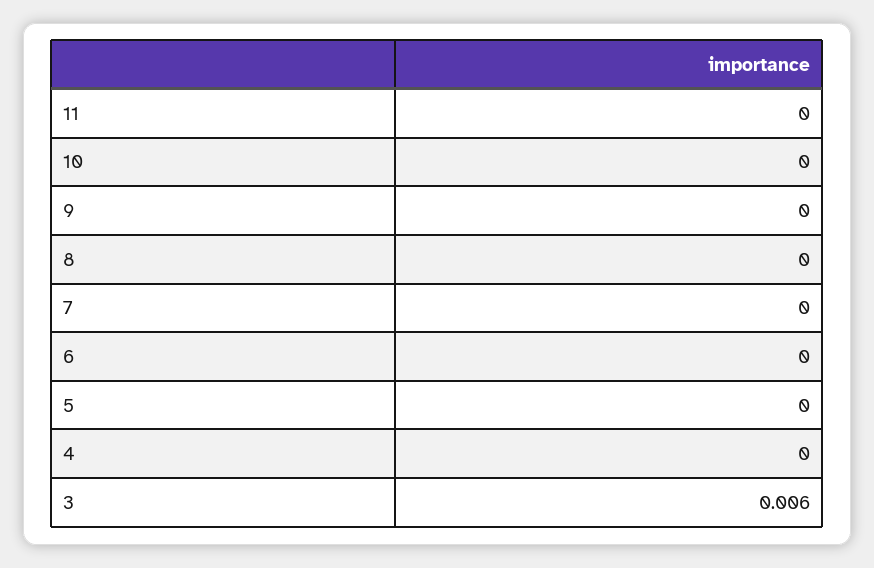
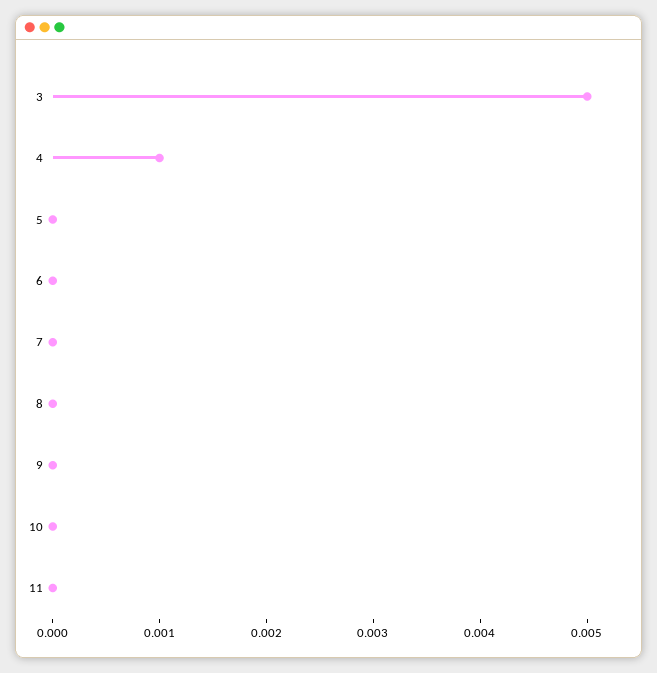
4: 0 -> 0.001
3: 0.006 -> 0.005

